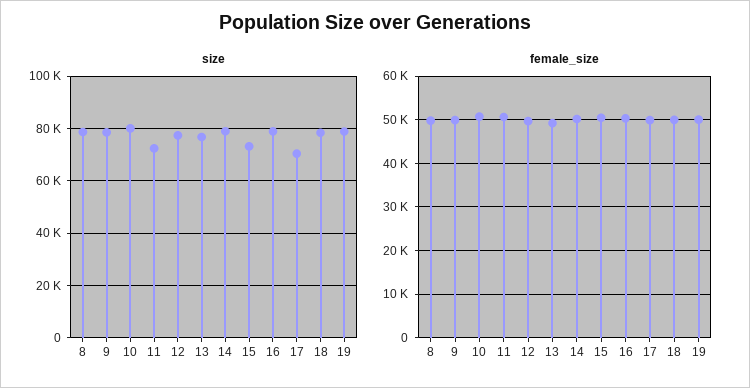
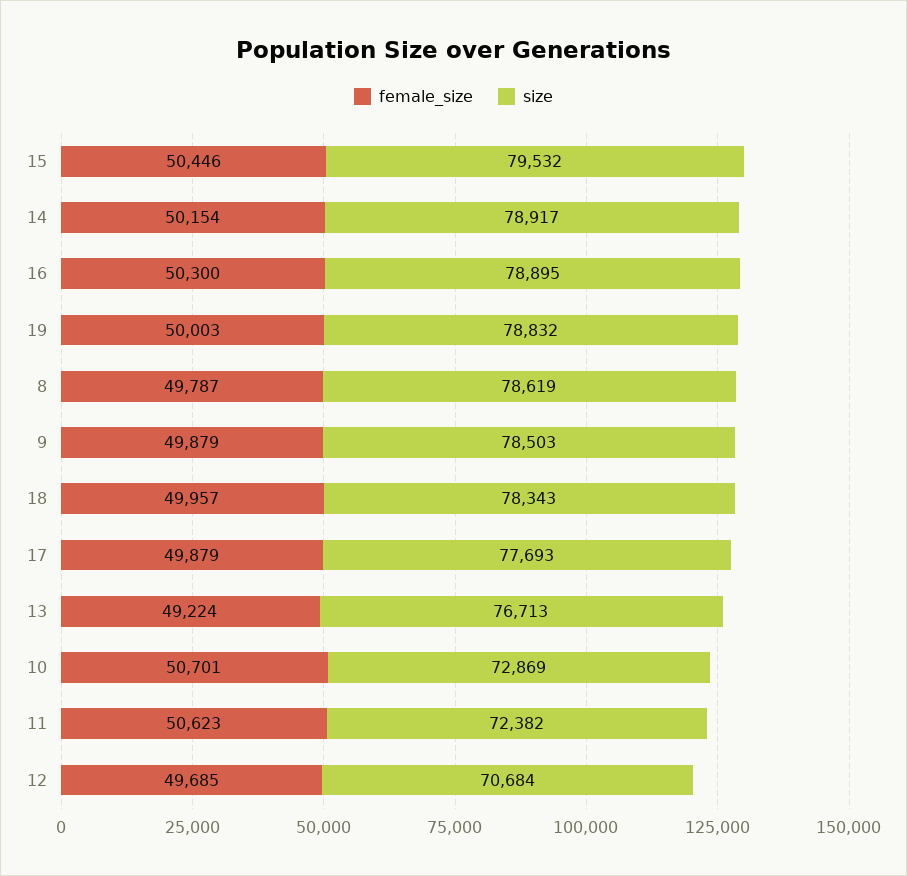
size, 10: 80000 -> 72869
size, 12: 77500 -> 70684
size, 15: 72500 -> 79532
size, 17: 70000 -> 77693

